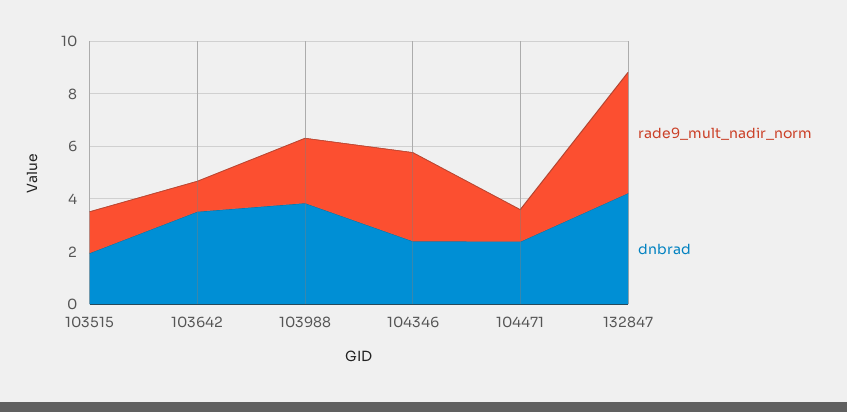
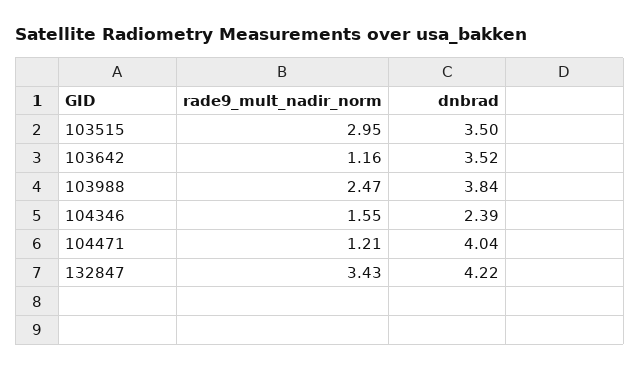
rade9_mult_nadir_norm, 103515: 1.5 -> 2.95
dnbrad, 103515: 2 -> 3.5
rade9_mult_nadir_norm, 104346: 3.5 -> 1.55
dnbrad, 104471: 2.5 -> 4.04
rade9_mult_nadir_norm, 132847: 4.5 -> 3.43

